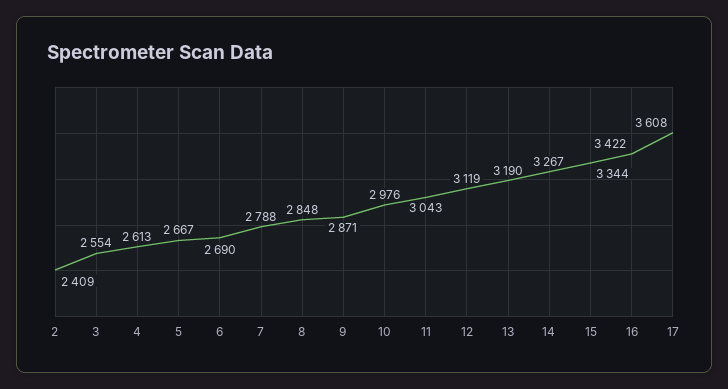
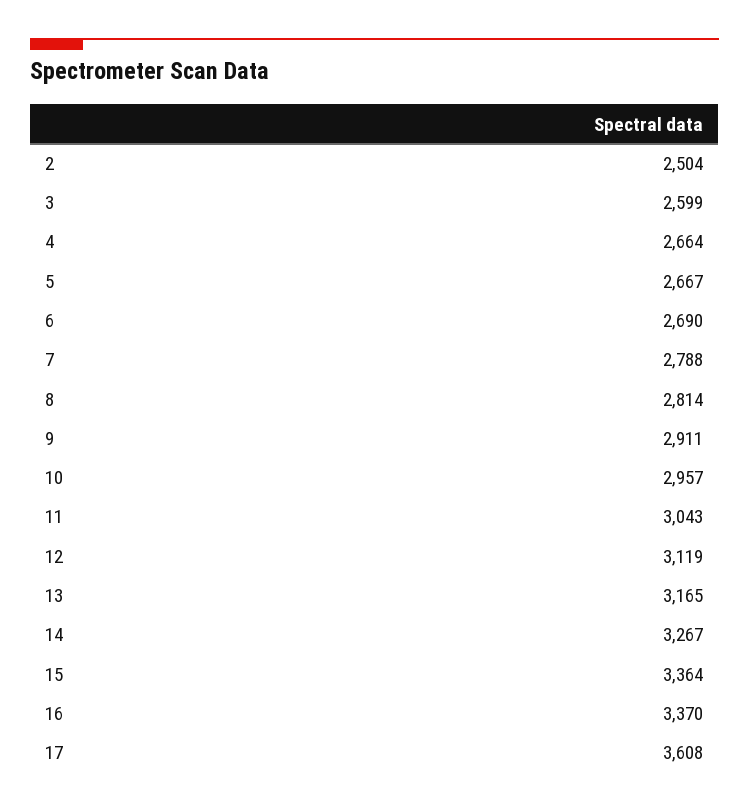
2: 2409 -> 2504
3: 2554 -> 2599
4: 2613 -> 2664
8: 2848 -> 2814
9: 2871 -> 2911
10: 2976 -> 2957
13: 3190 -> 3165
15: 3344 -> 3364
16: 3422 -> 3370

